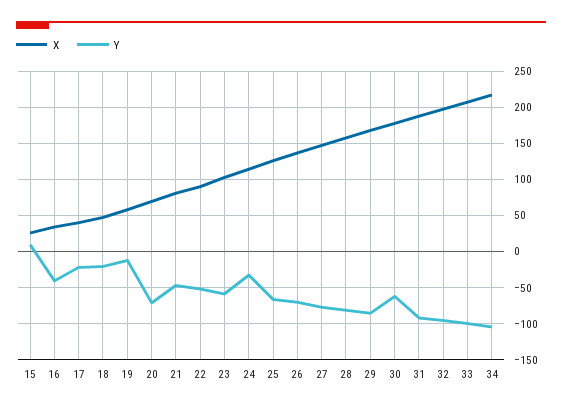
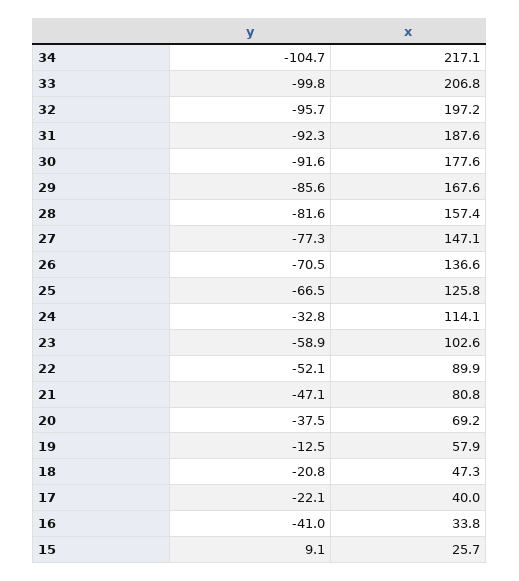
Y, 20: -70 -> -37.5
Y, 30: -60 -> -91.6

